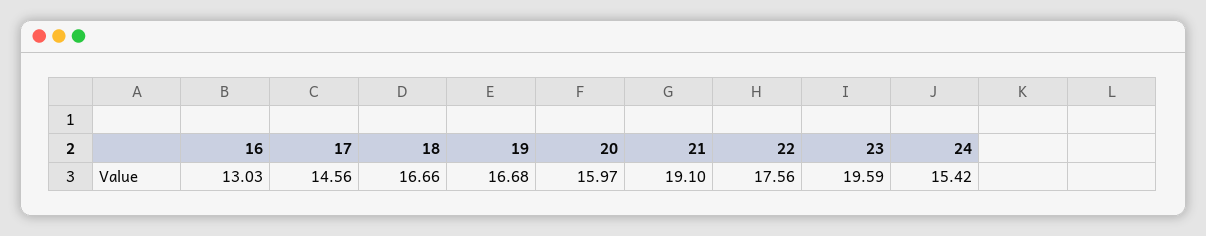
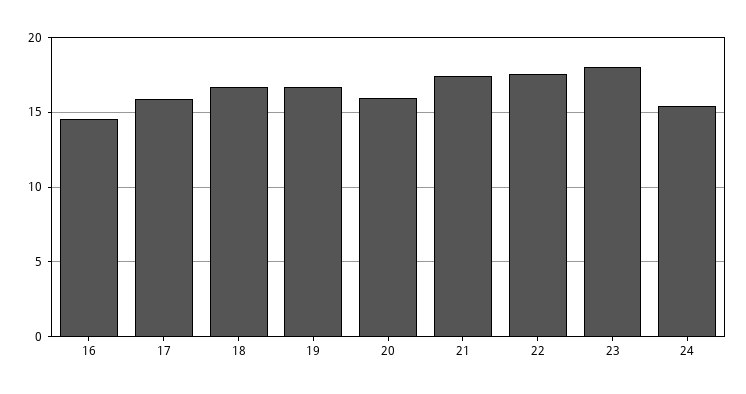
16: 13.03 -> 14.5
17: 14.56 -> 16
21: 19.1 -> 17.5
23: 19.59 -> 18

